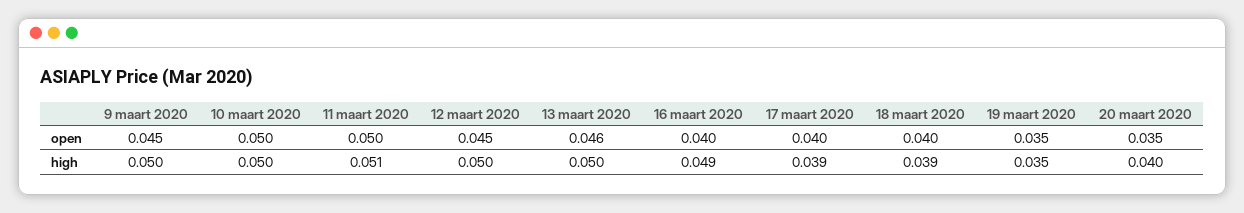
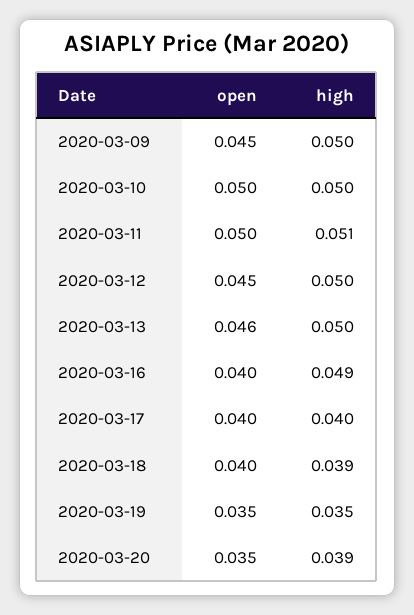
17 maart 2020, high: 0.039 -> 0.04
20 maart 2020, high: 0.04 -> 0.039

